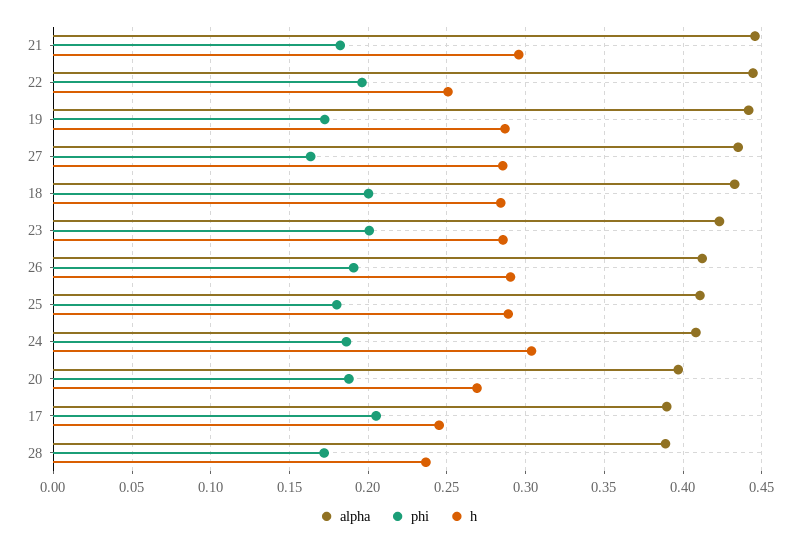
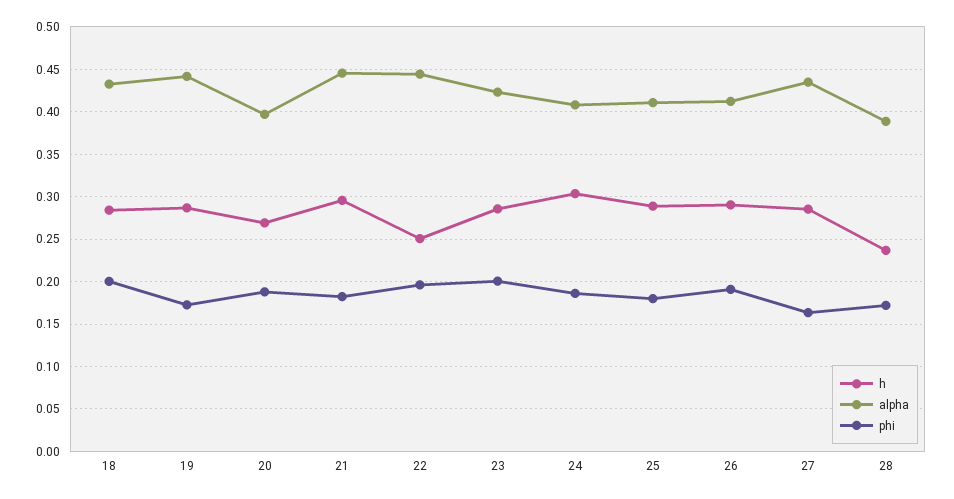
alpha, 17: 0.39 -> none
phi, 17: 0.205 -> none
h, 17: 0.245 -> none

